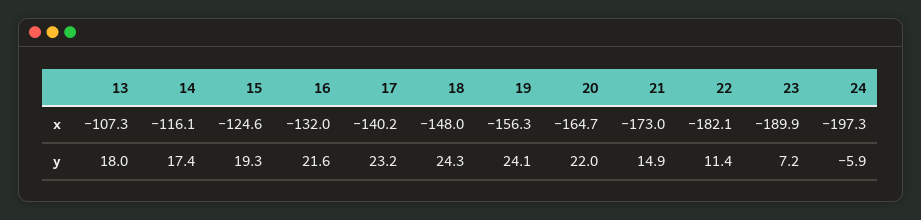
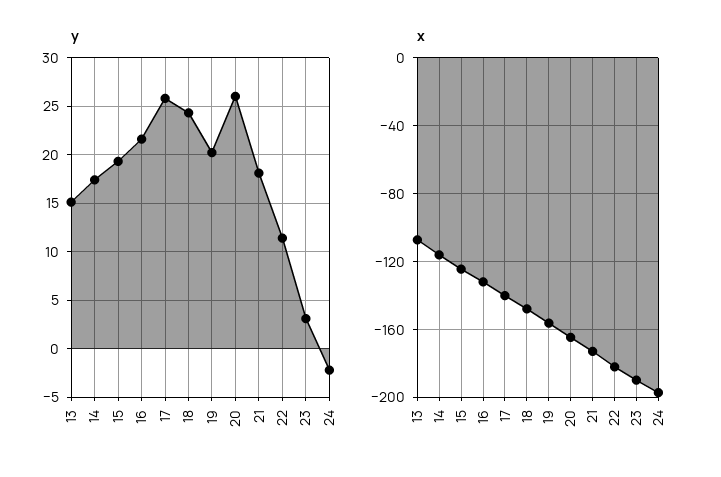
y, 13: 18 -> 15
y, 17: 23.2 -> 26
y, 19: 24.1 -> 20
y, 20: 22 -> 26
y, 21: 14.9 -> 18
y, 23: 7.2 -> 3
y, 24: -5.9 -> -2

